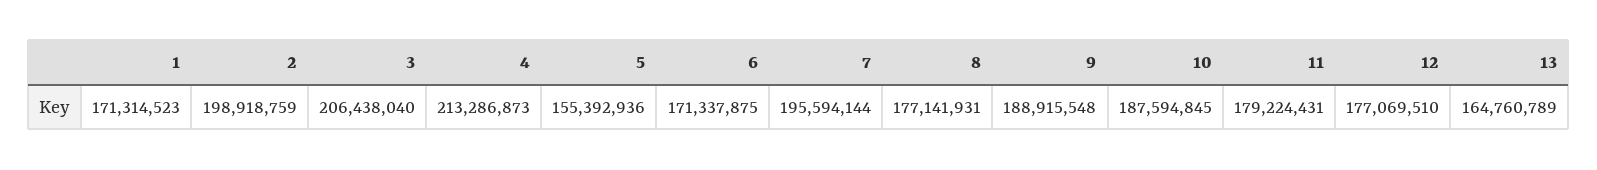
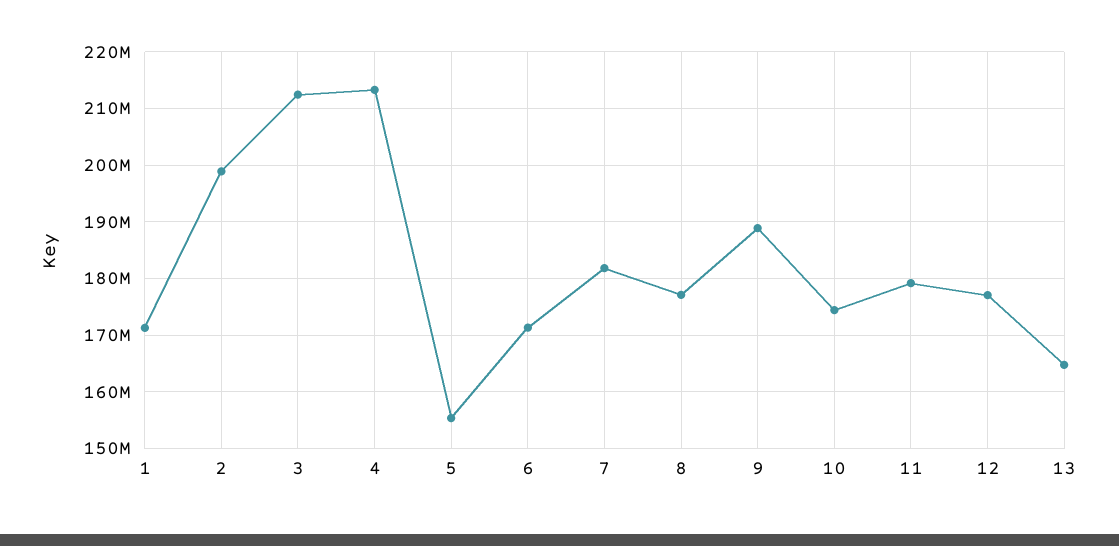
3: 206438040 -> 212000000
7: 195594144 -> 182000000
10: 187594845 -> 174000000

